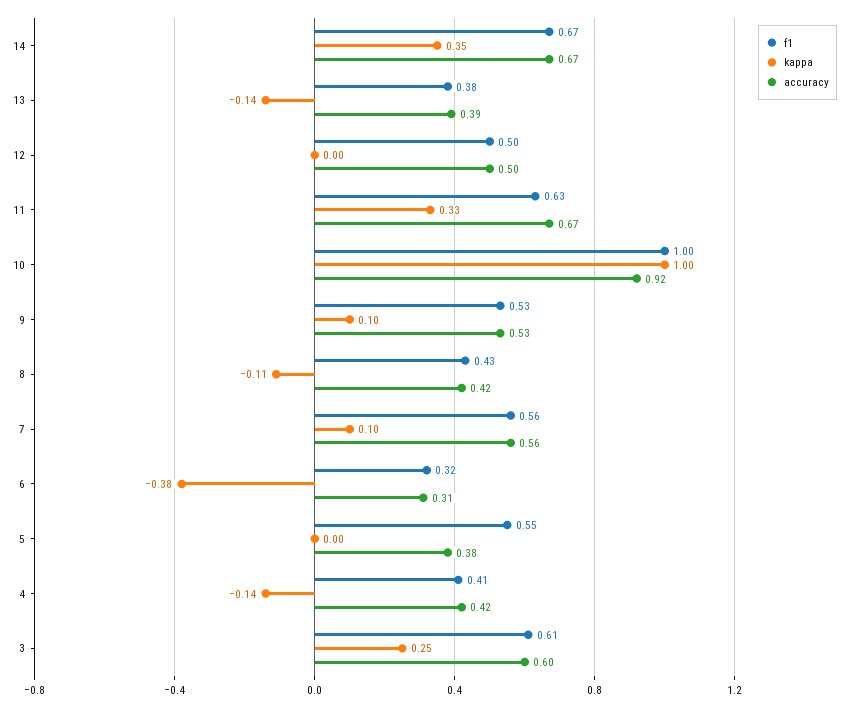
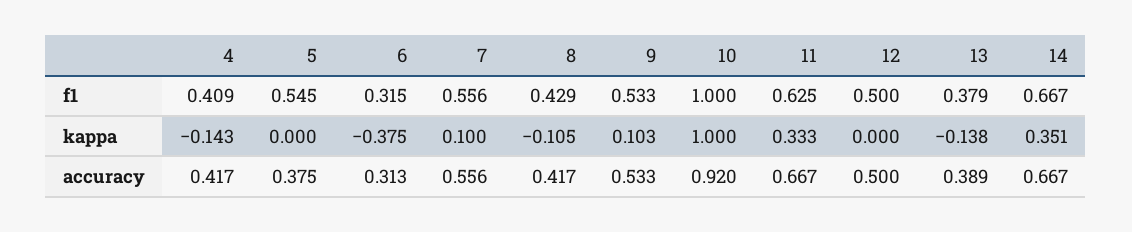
f1, 3: 0.61 -> none
kappa, 3: 0.25 -> none
accuracy, 3: 0.6 -> none

